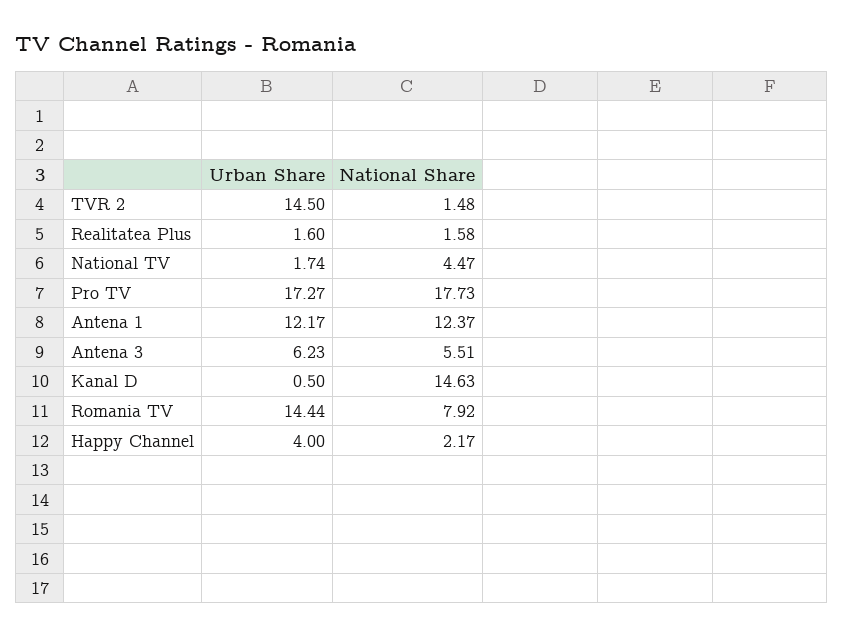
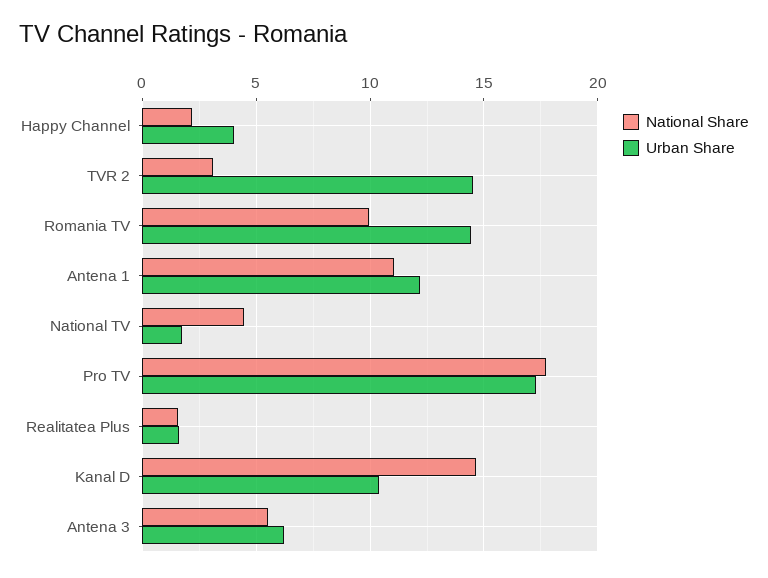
National Share, TVR 2: 1.48 -> 3
National Share, Antena 1: 12.37 -> 11
Urban Share, Kanal D: 0.5 -> 10.5
National Share, Romania TV: 7.92 -> 10

